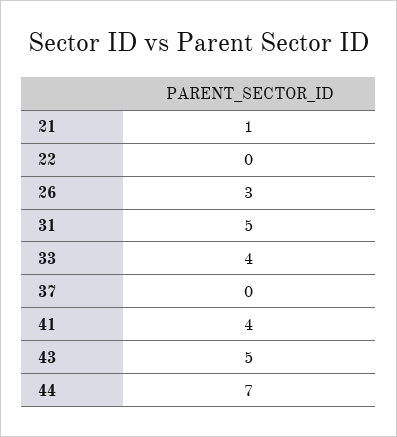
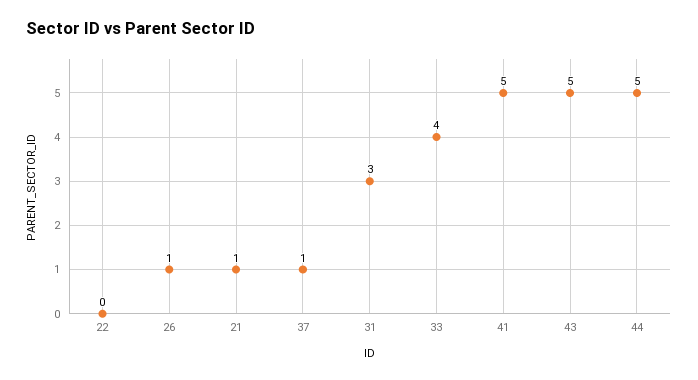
26: 3 -> 1
31: 5 -> 3
37: 0 -> 1
41: 4 -> 5
44: 7 -> 5

